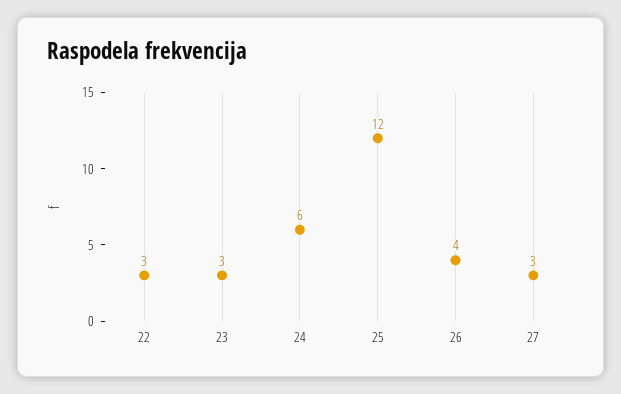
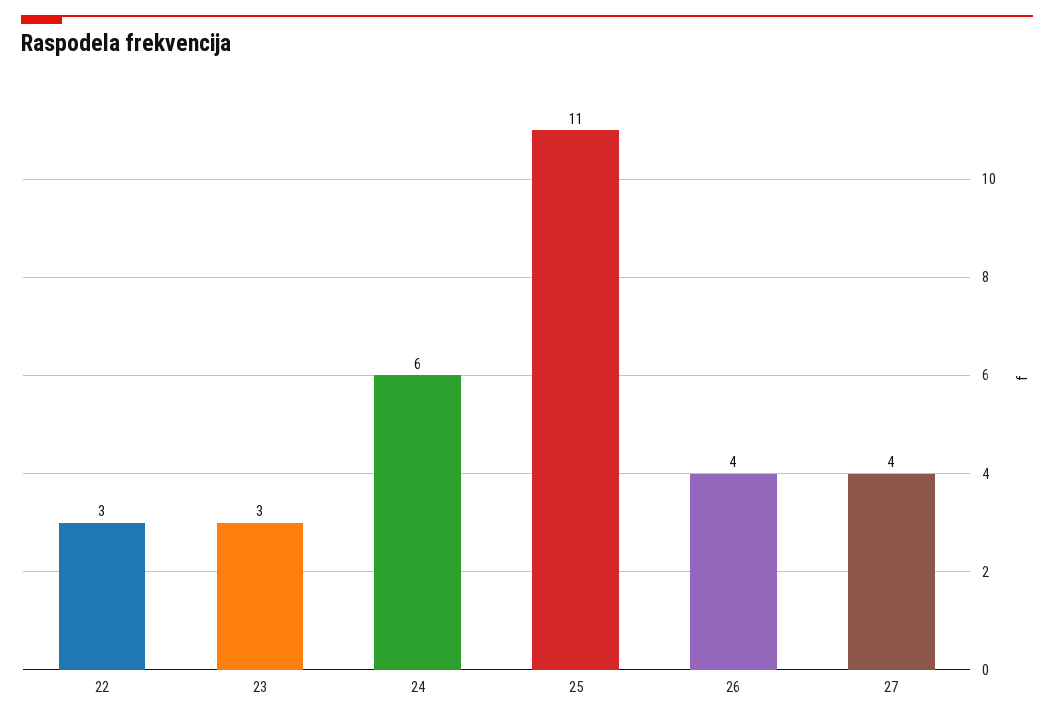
25: 12 -> 11
27: 3 -> 4

